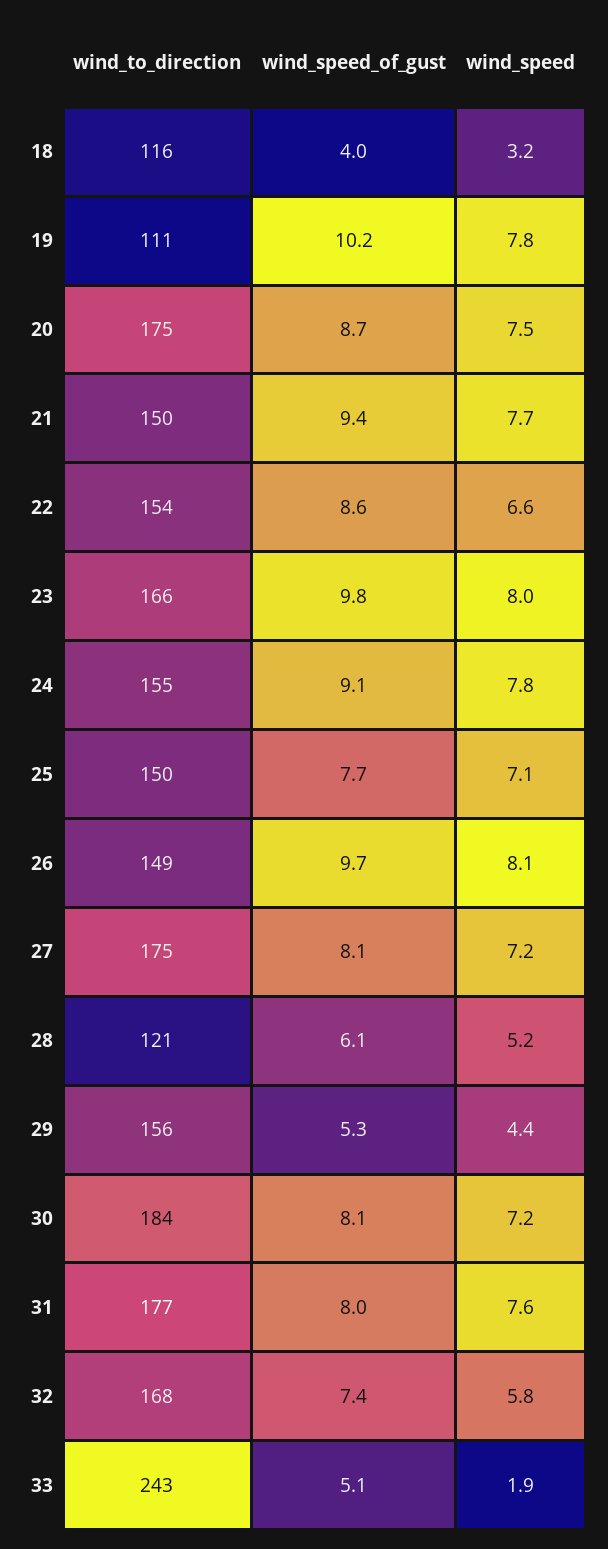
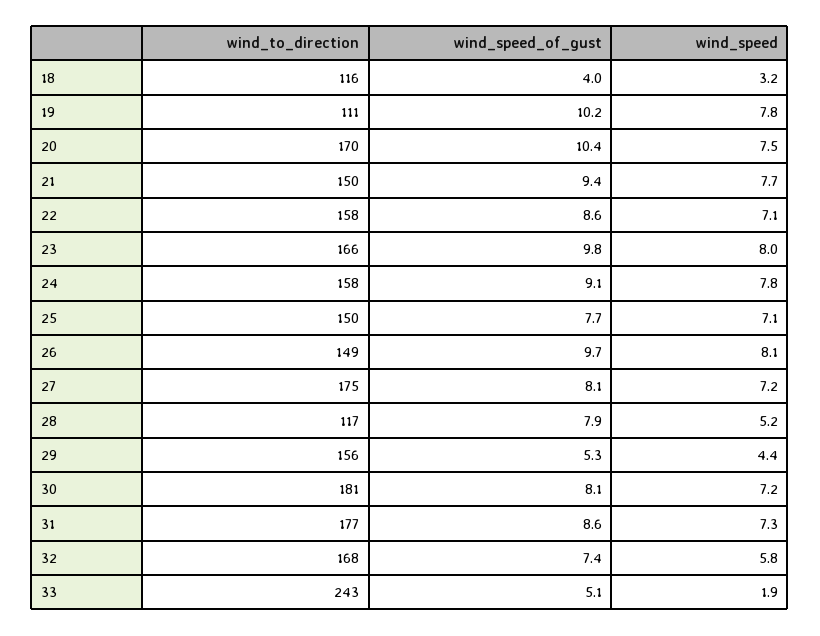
wind_to_direction, 20: 175 -> 170
wind_speed_of_gust, 20: 8.7 -> 10.4
wind_to_direction, 22: 154 -> 158
wind_speed, 22: 6.6 -> 7.1
wind_to_direction, 24: 155 -> 158
wind_to_direction, 28: 121 -> 117
wind_speed_of_gust, 28: 6.1 -> 7.9
wind_to_direction, 30: 184 -> 181
wind_speed_of_gust, 31: 8 -> 8.6
wind_speed, 31: 7.6 -> 7.3

